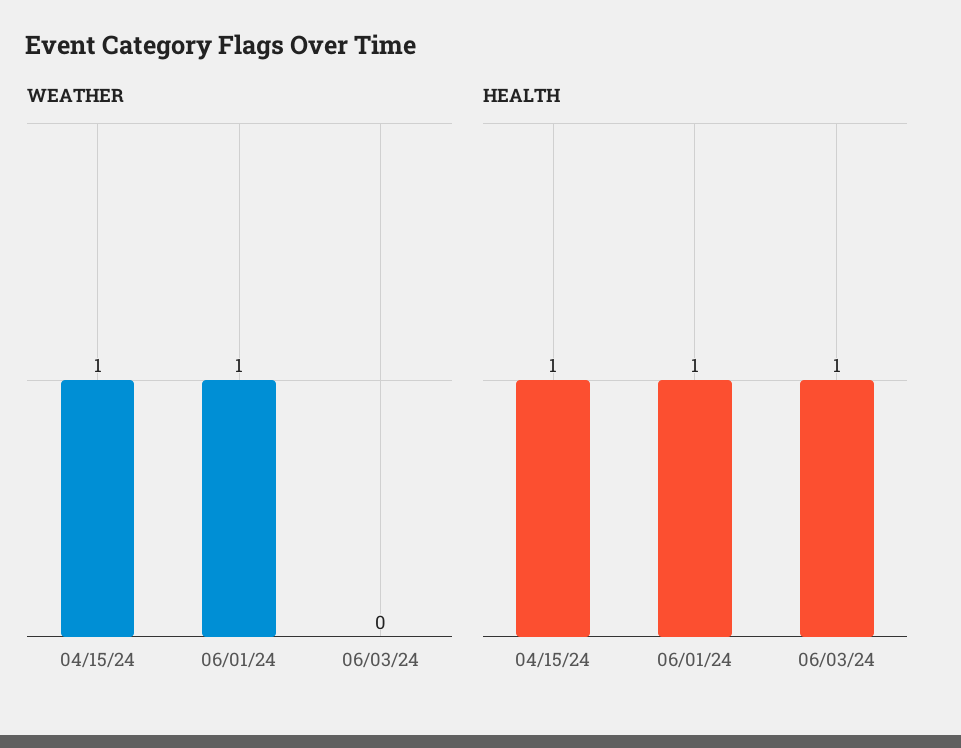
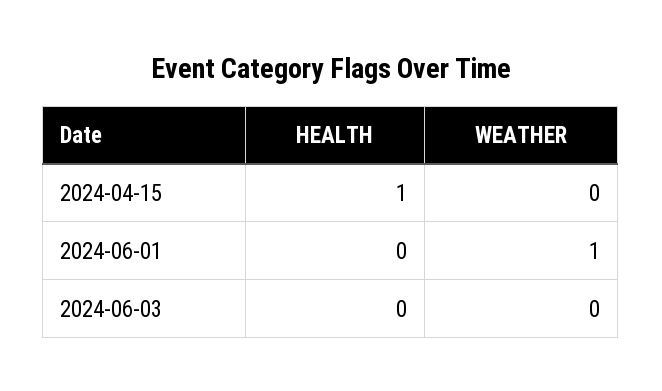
WEATHER, 04/15/24: 1 -> 0
HEALTH, 06/01/24: 1 -> 0
HEALTH, 06/03/24: 1 -> 0

